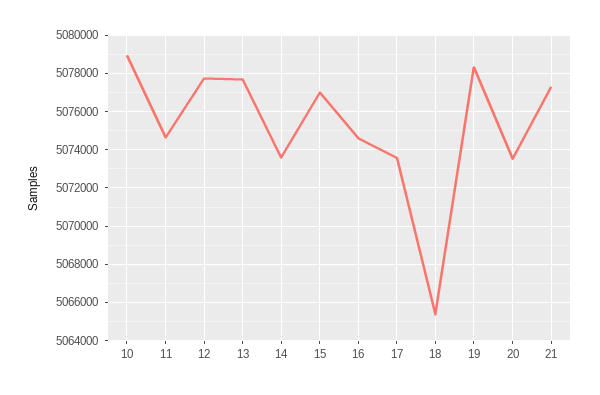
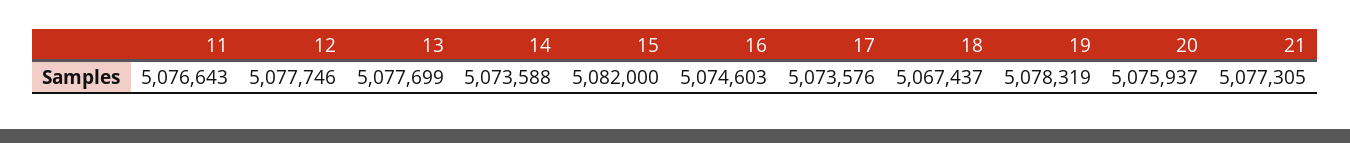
10: 5079000 -> none
11: 5074500 -> 5076643
15: 5077000 -> 5082000
18: 5065500 -> 5067437
20: 5073500 -> 5075937

